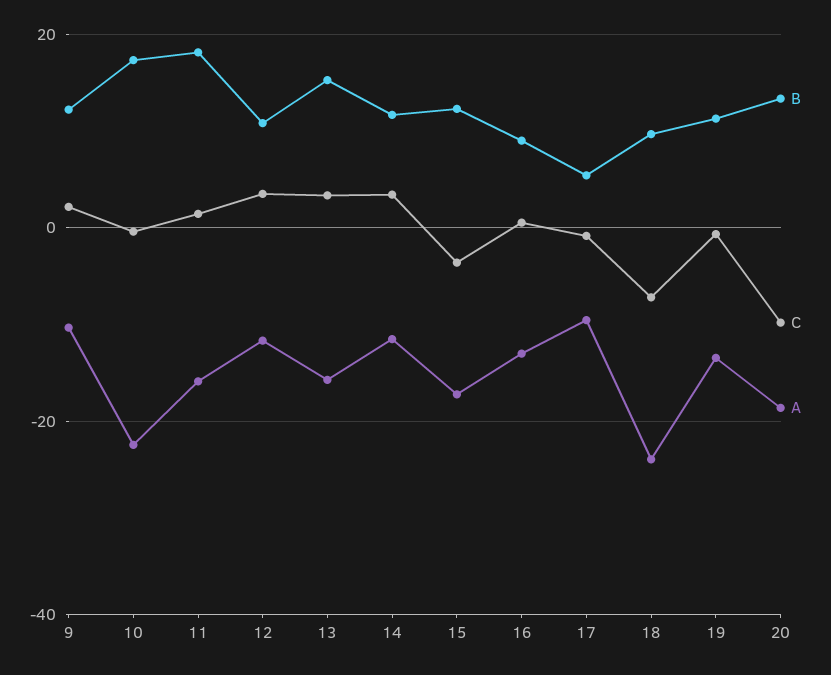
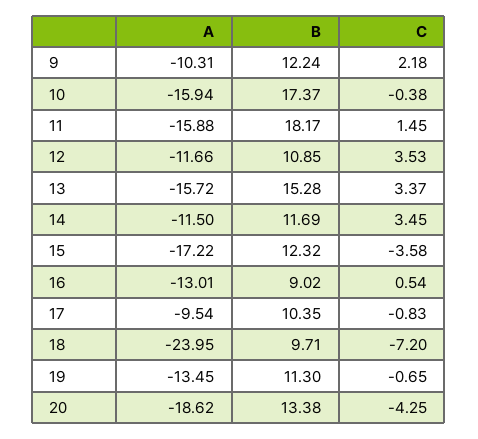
A, 10: -22 -> -15.94
B, 17: 6 -> 10.35
C, 20: -10 -> -4.25

